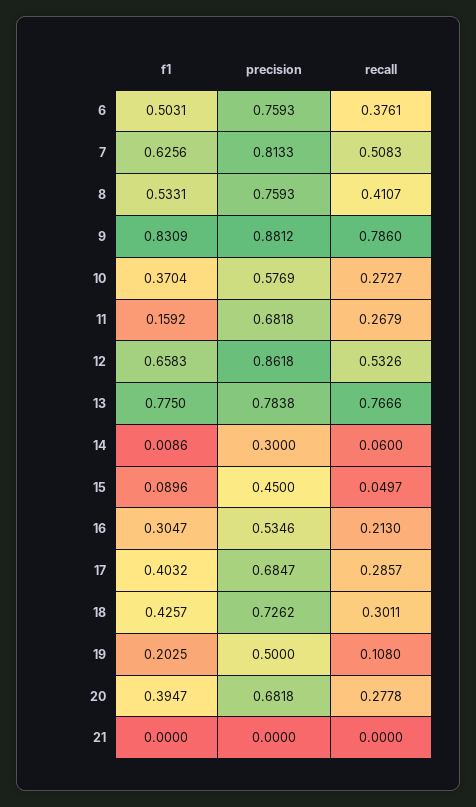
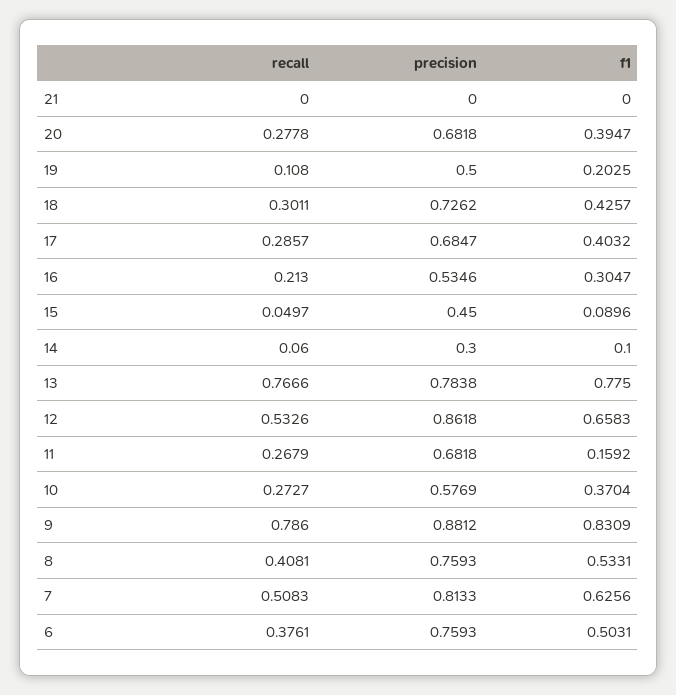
recall, 8: 0.4107 -> 0.4081
f1, 14: 0.0086 -> 0.1

